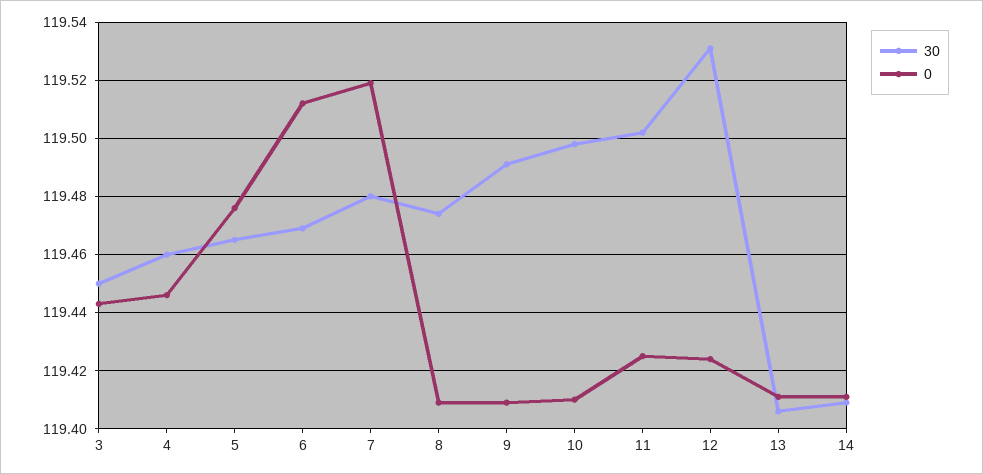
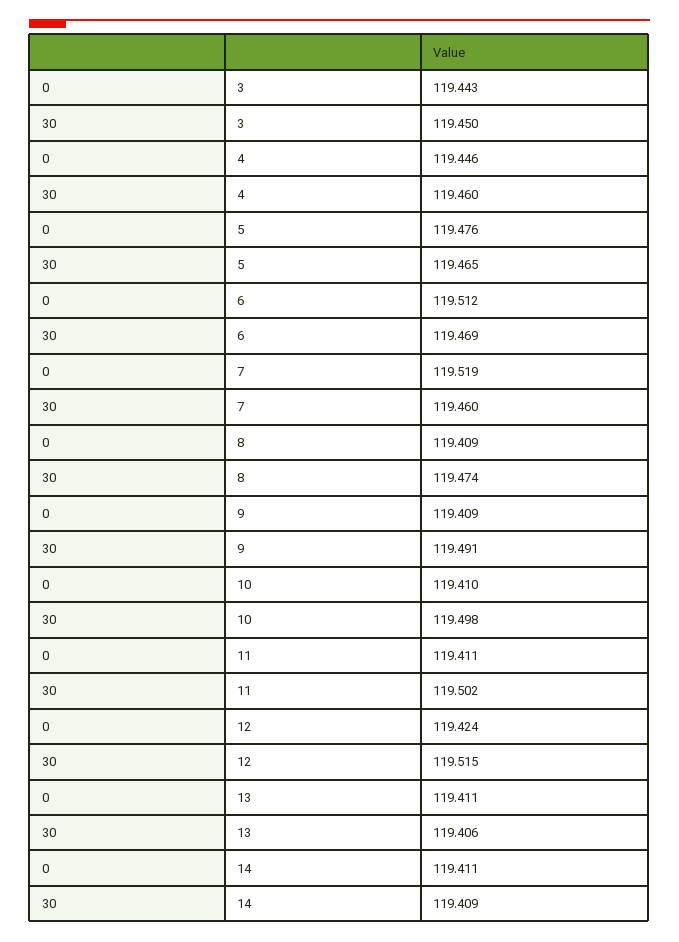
30, 7: 119.48 -> 119.46
0, 11: 119.425 -> 119.411
30, 12: 119.53 -> 119.515

